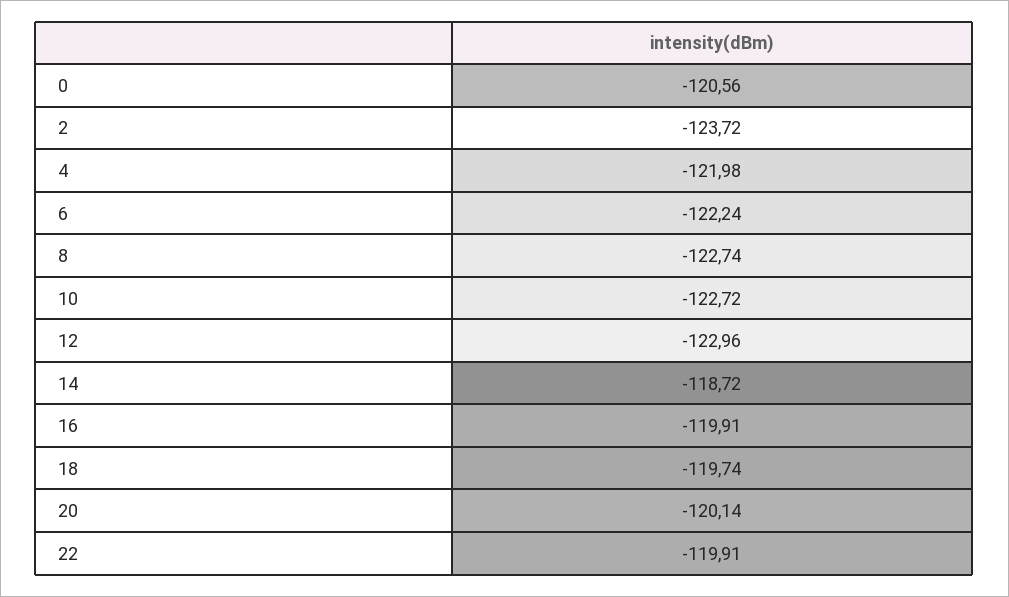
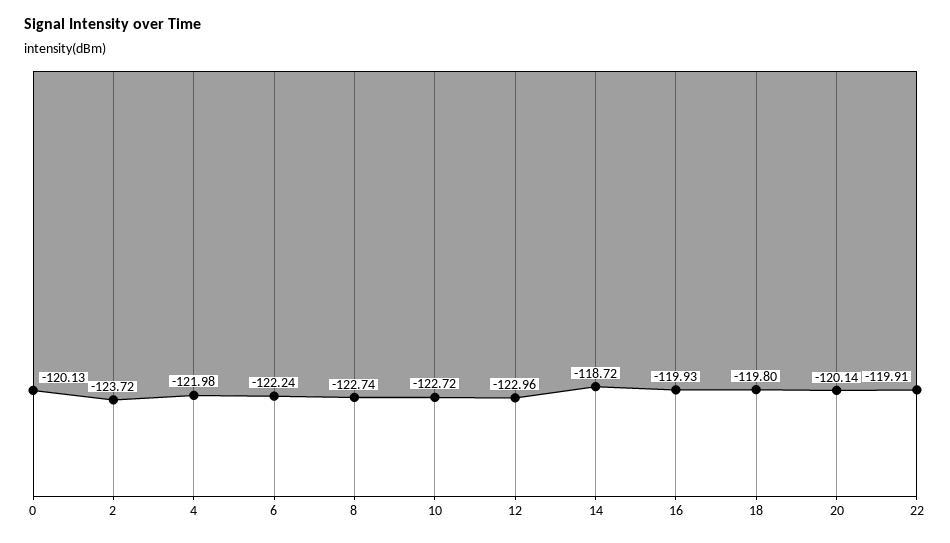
0: -120.56 -> -120.13
16: -119.91 -> -119.93
18: -119.74 -> -119.8

